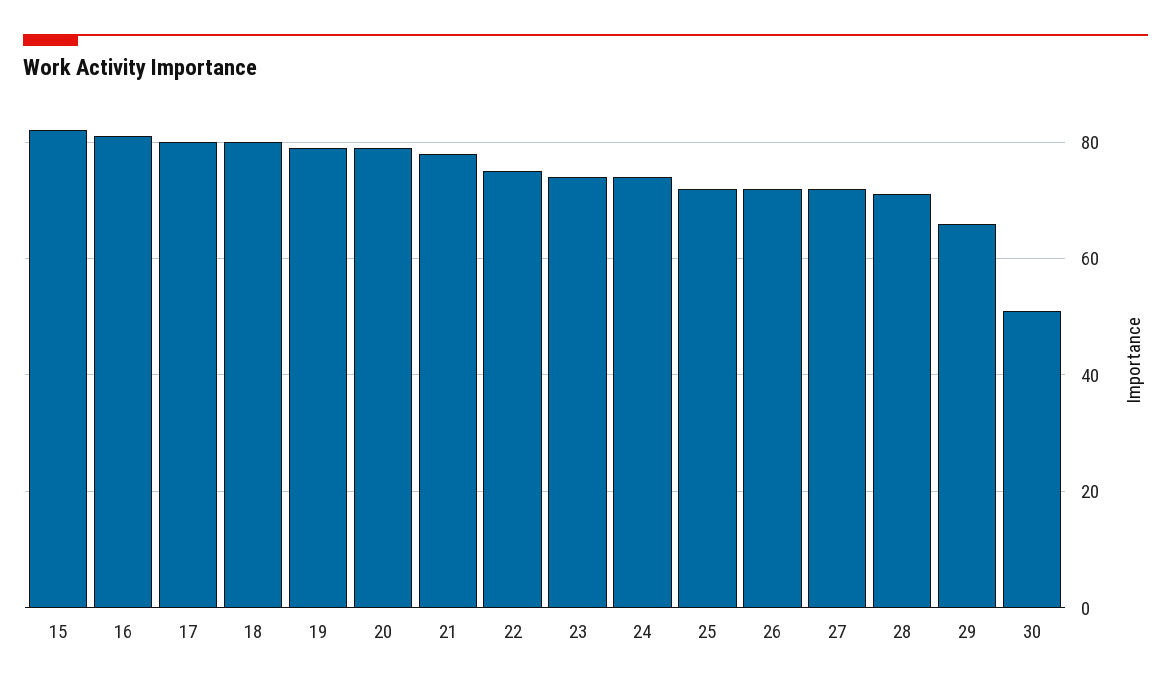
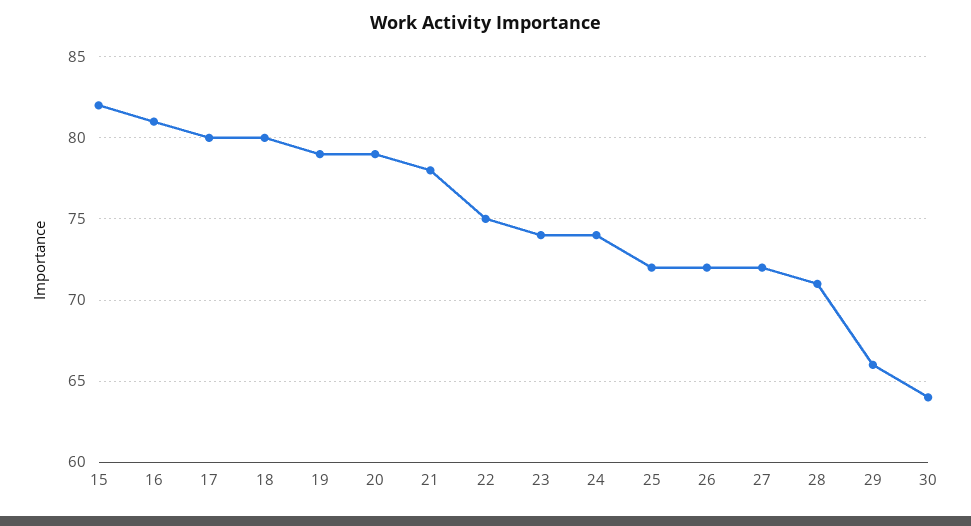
30: 50 -> 64

